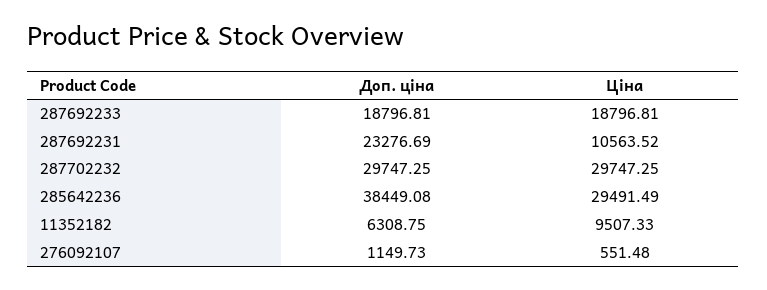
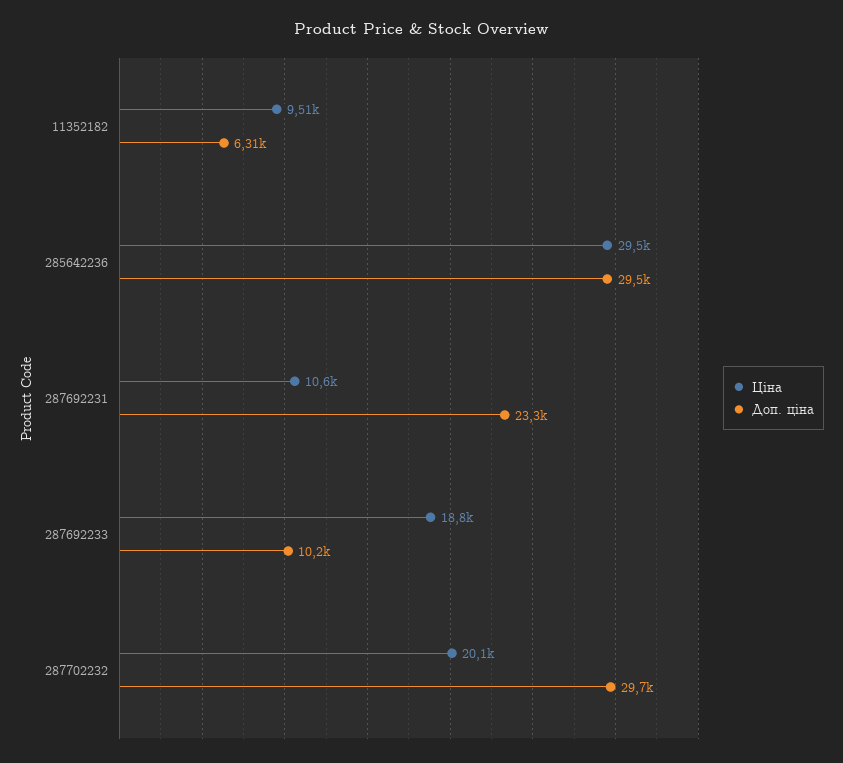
Доп. ціна, 287692233: 18796.81 -> 10200
Ціна, 287702232: 29747.25 -> 20100
Доп. ціна, 285642236: 38449.08 -> 29500
Доп. ціна, 276092107: 1149.73 -> none
Ціна, 276092107: 551.48 -> none

